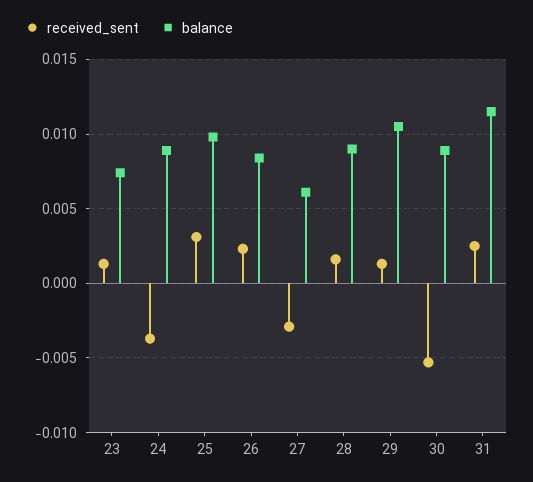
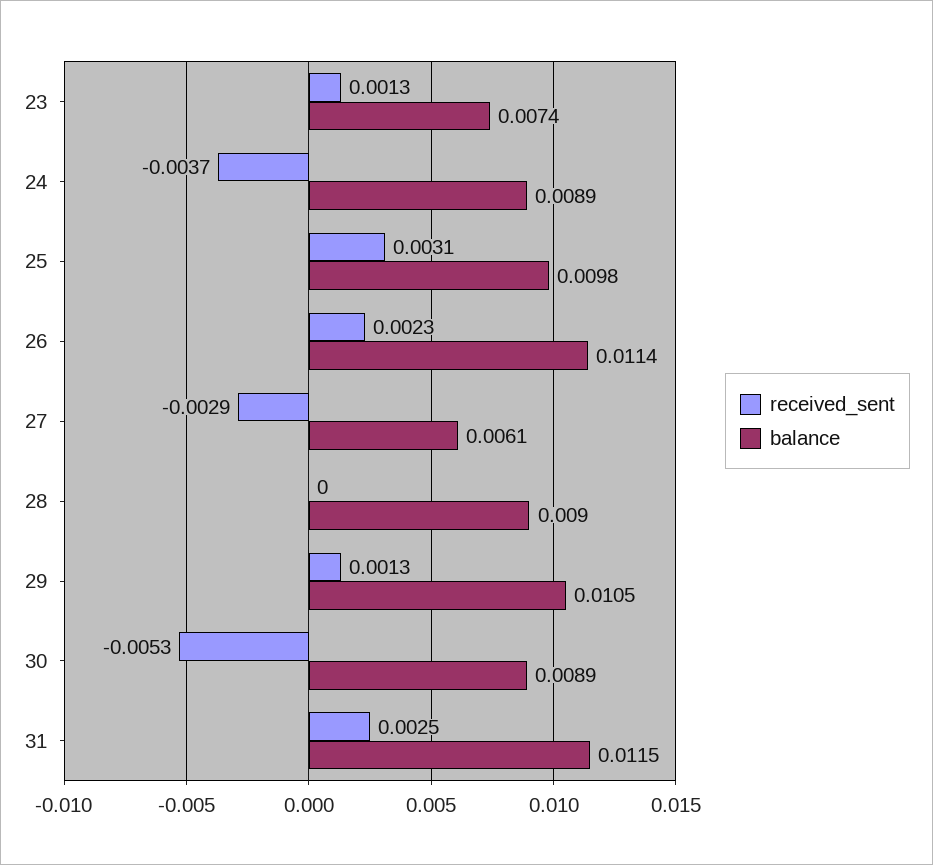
balance, 26: 0.0085 -> 0.0114
received_sent, 28: 0.0015 -> 0

